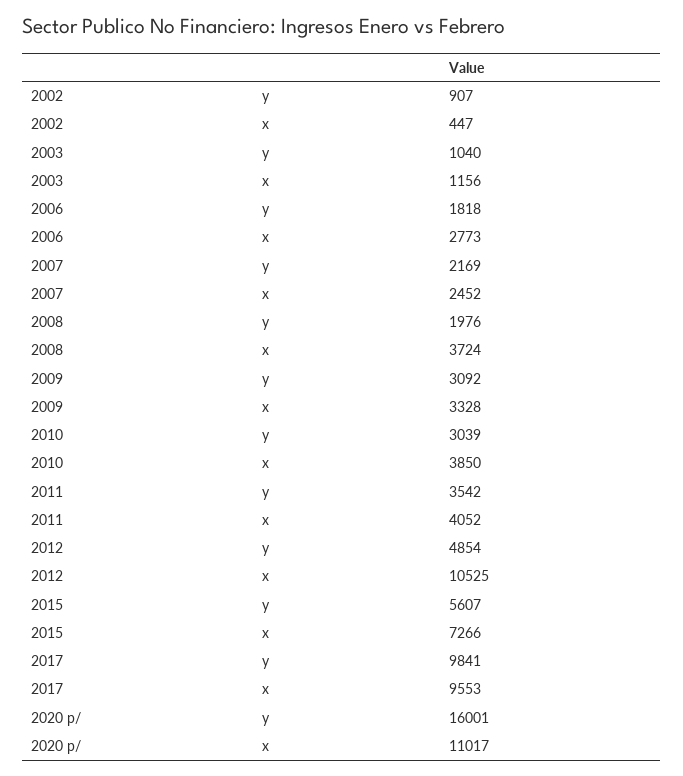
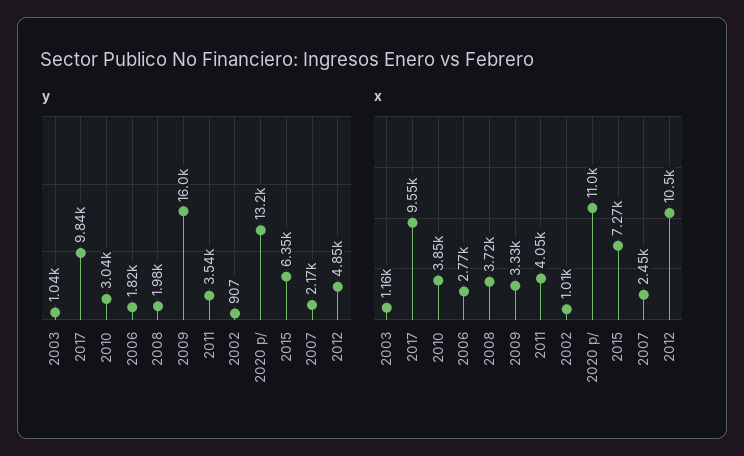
x, 2002: 447 -> 1010
y, 2009: 3092 -> 16000
y, 2015: 5607 -> 6350
y, 2020 p/: 16001 -> 13200

